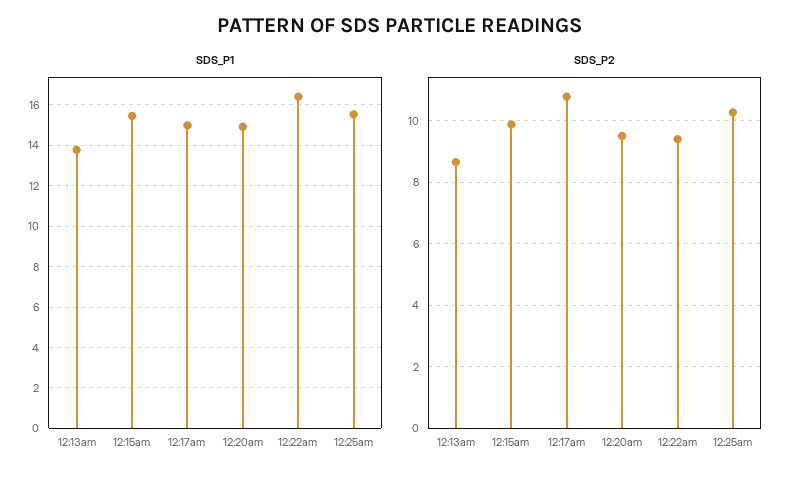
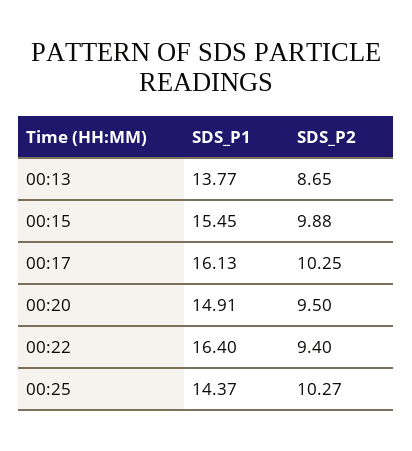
SDS_P1, 12:17am: 15 -> 16.13
SDS_P1, 12:25am: 15.5 -> 14.37
SDS_P2, 12:17am: 10.8 -> 10.25

